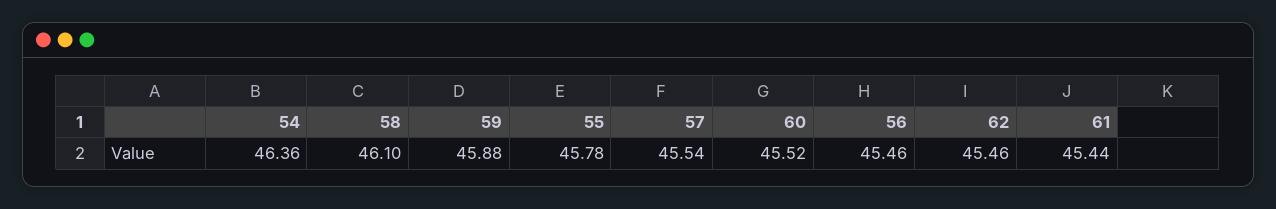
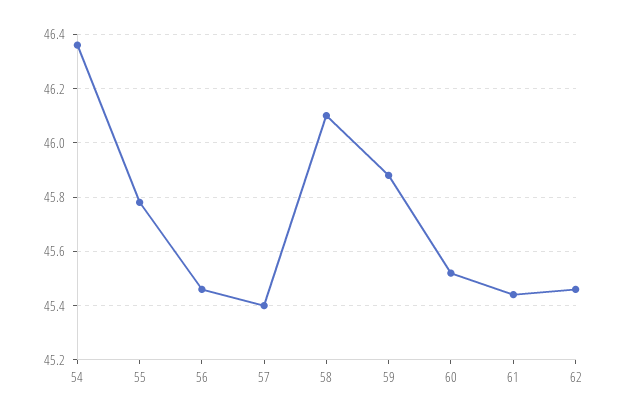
57: 45.54 -> 45.4

